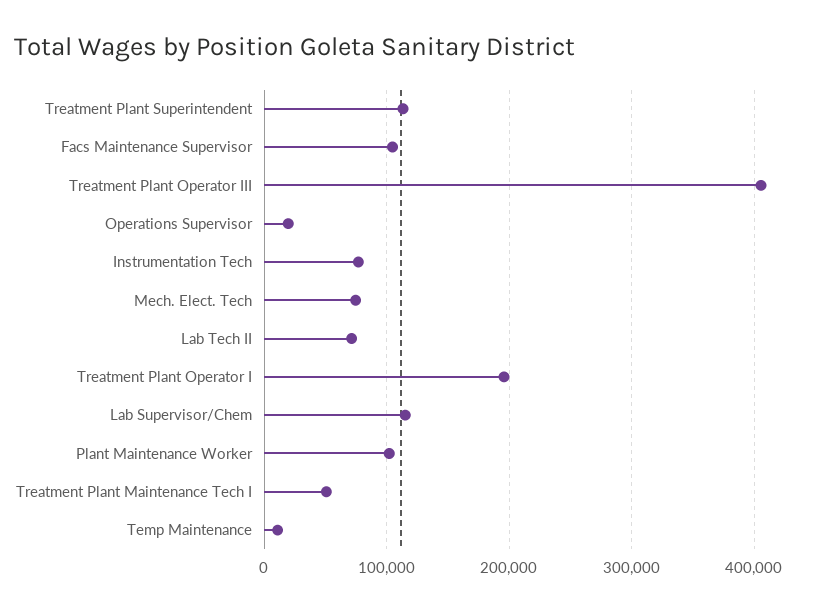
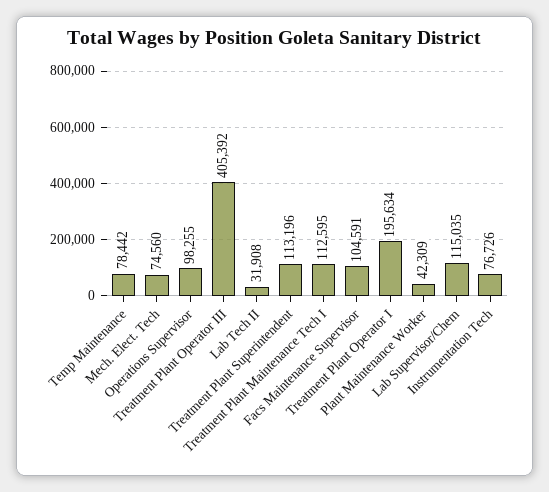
Operations Supervisor: 20000 -> 98255
Lab Tech II: 70000 -> 31908
Plant Maintenance Worker: 100000 -> 42309
Treatment Plant Maintenance Tech I: 50000 -> 112595
Temp Maintenance: 10000 -> 78442

